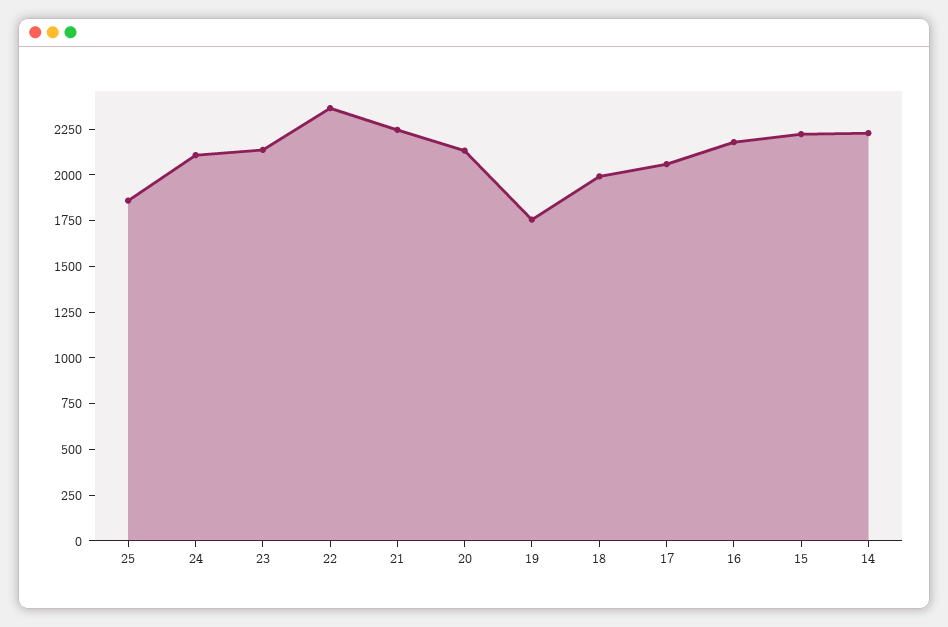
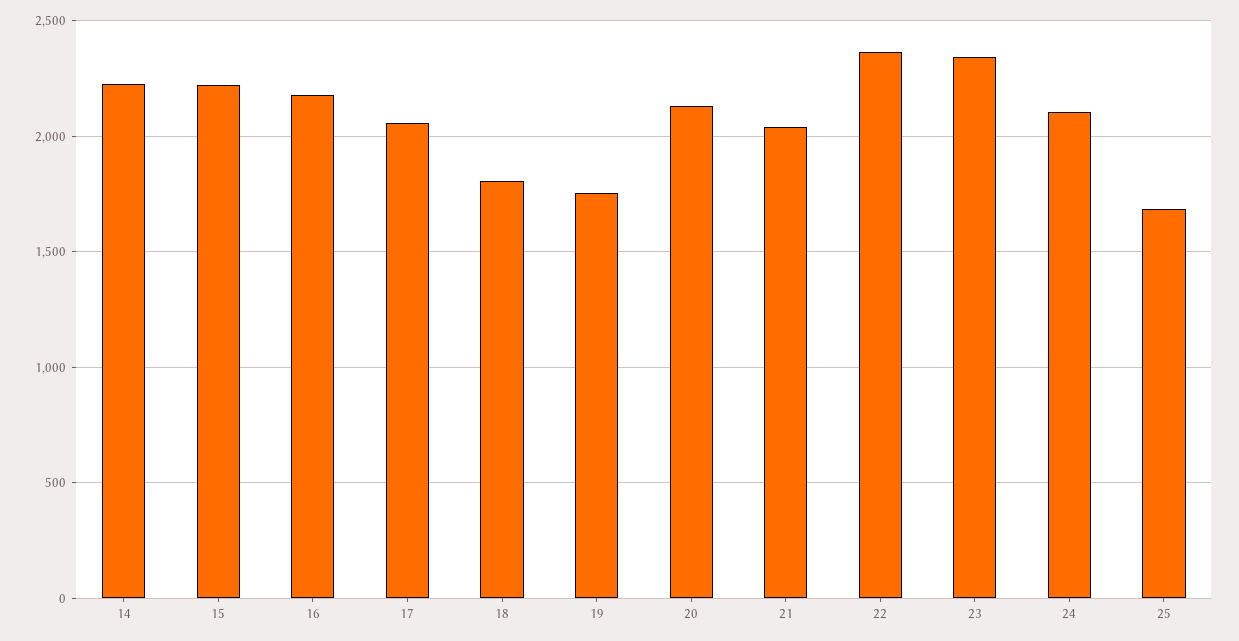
25: 1850 -> 1700
23: 2150 -> 2350
21: 2250 -> 2050
18: 2000 -> 1800

